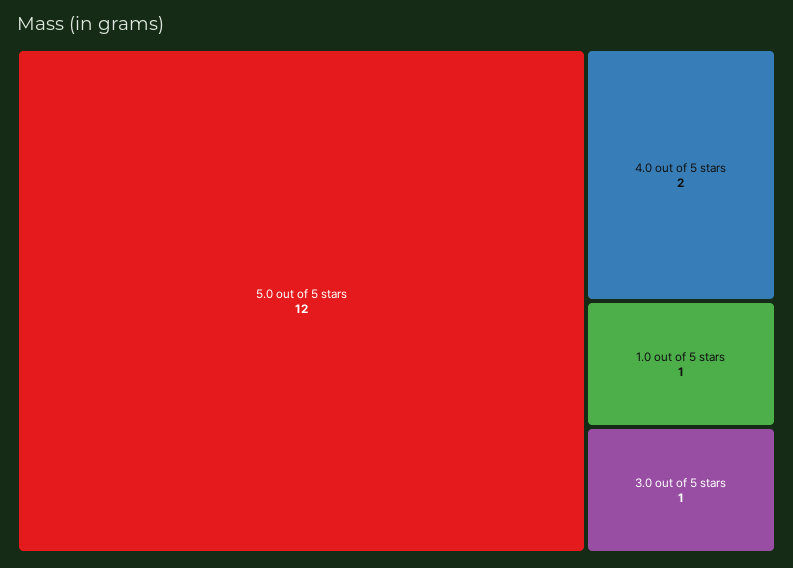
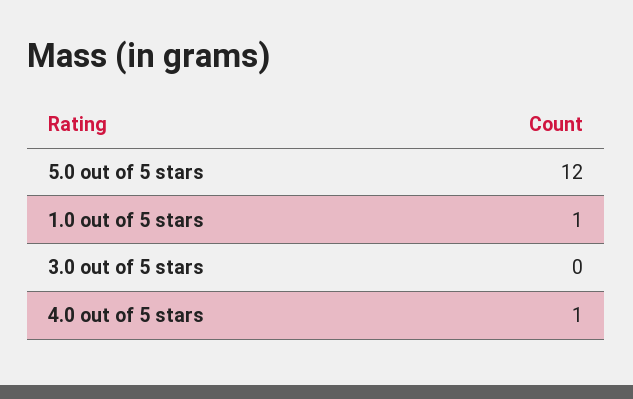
4.0 out of 5 stars: 2 -> 1
3.0 out of 5 stars: 1 -> 0

